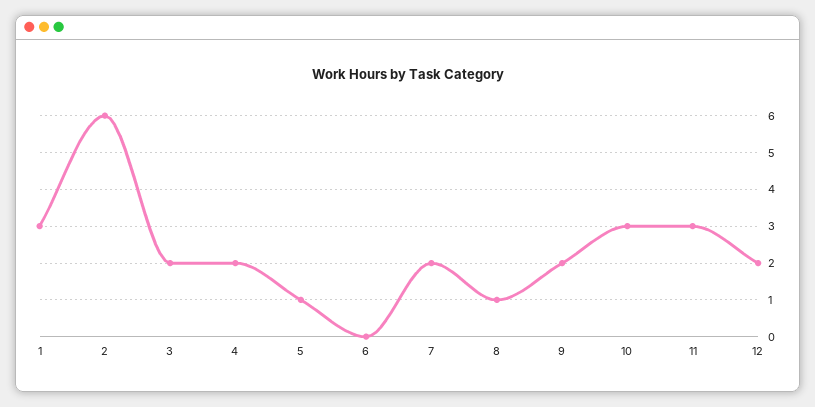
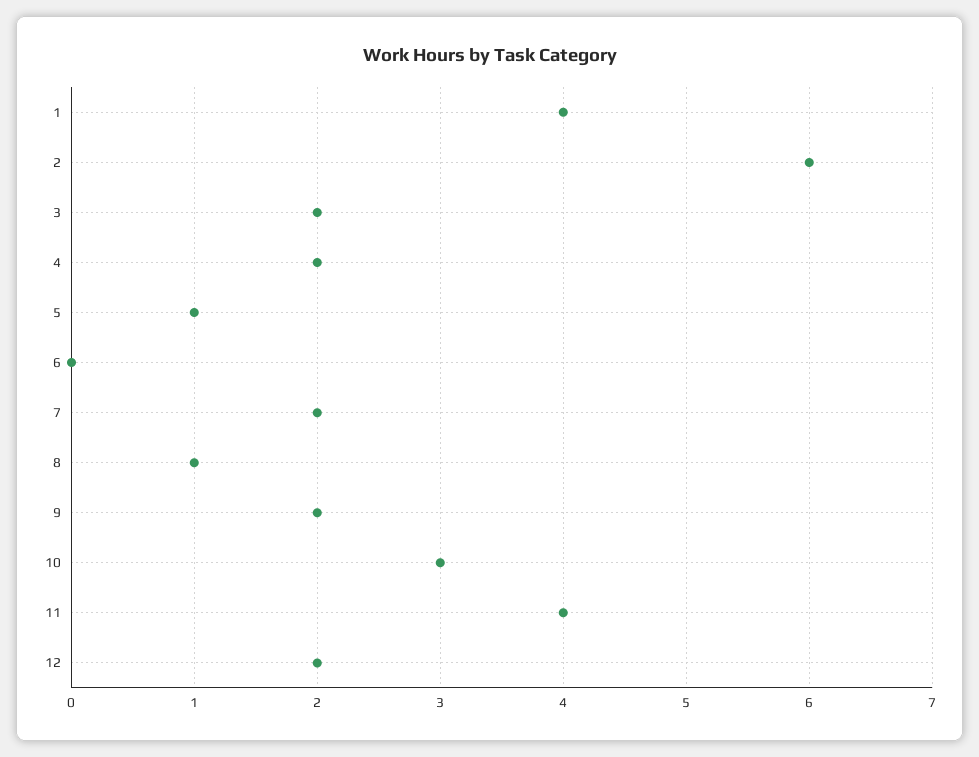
1: 3 -> 4
11: 3 -> 4

